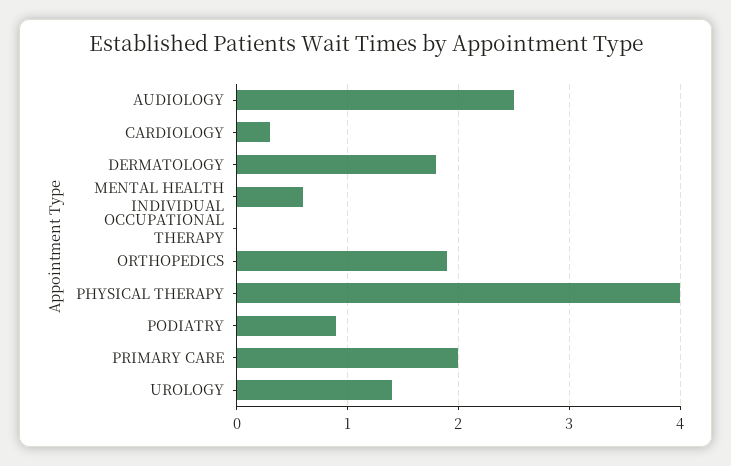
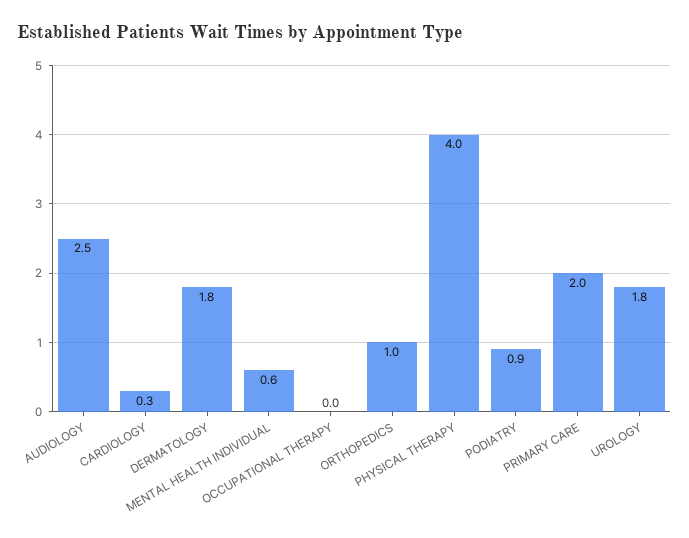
ORTHOPEDICS: 1.9 -> 1
UROLOGY: 1.4 -> 1.8

